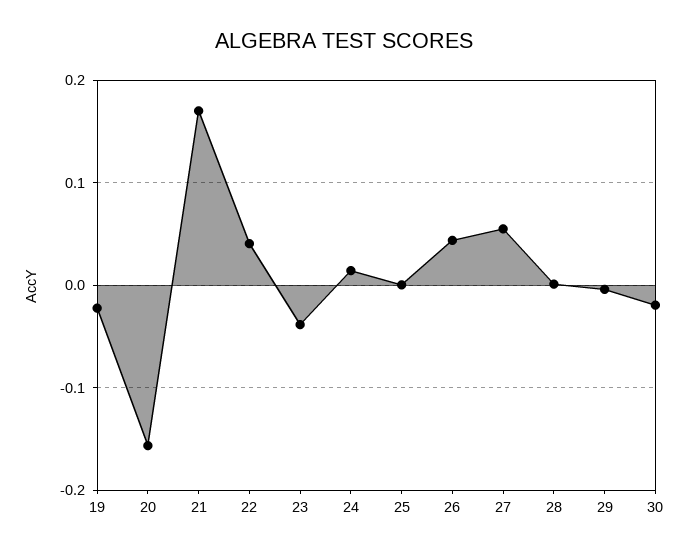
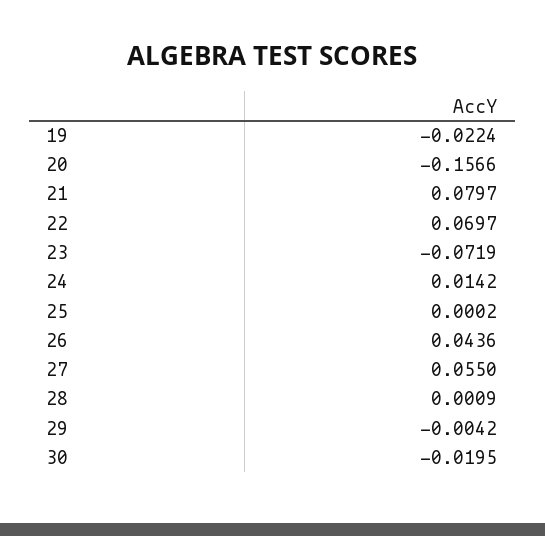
21: 0.17 -> 0.0797
22: 0.04 -> 0.0697
23: -0.04 -> -0.0719

